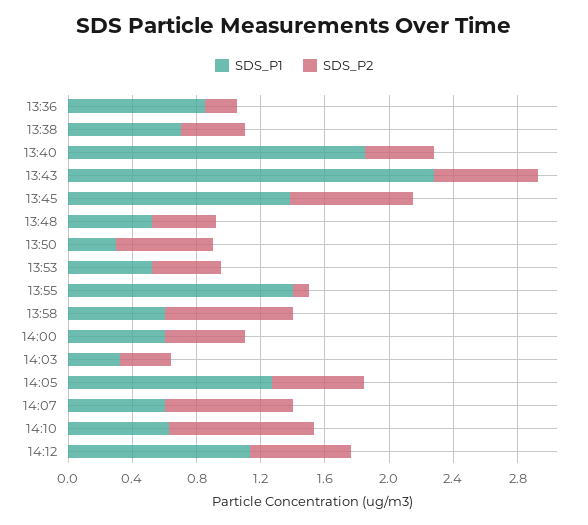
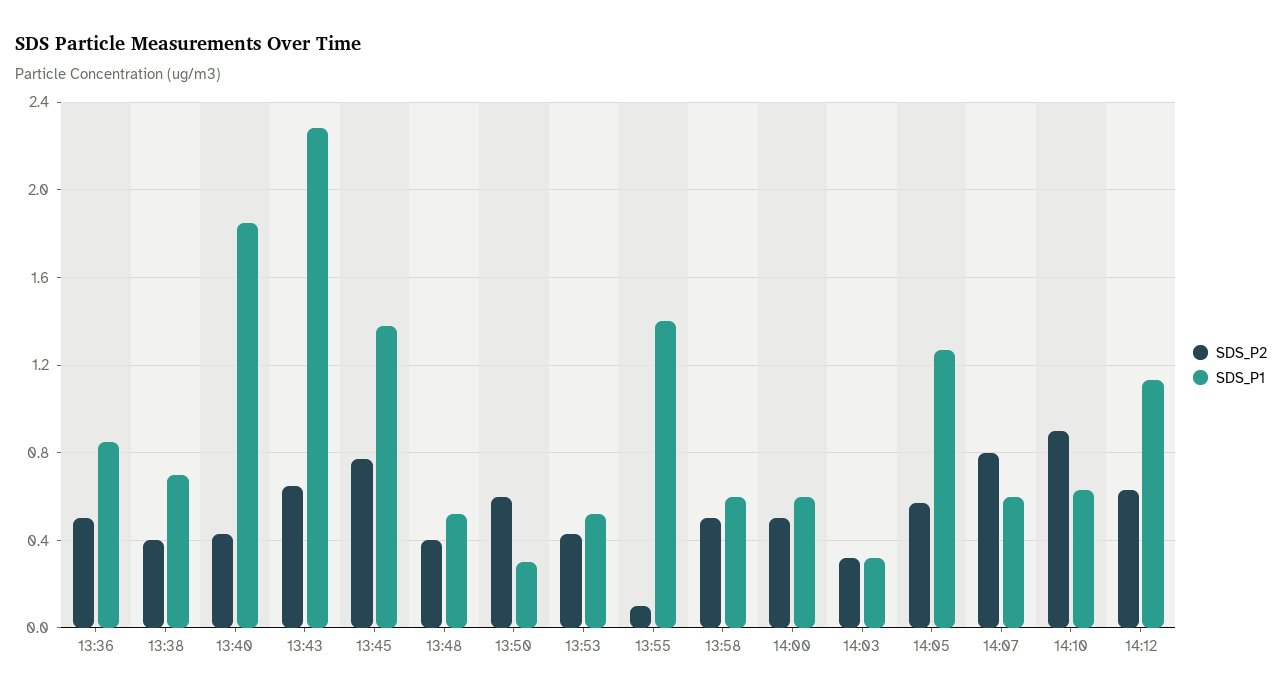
SDS_P2, 13:36: 0.2 -> 0.5
SDS_P2, 13:58: 0.8 -> 0.5

